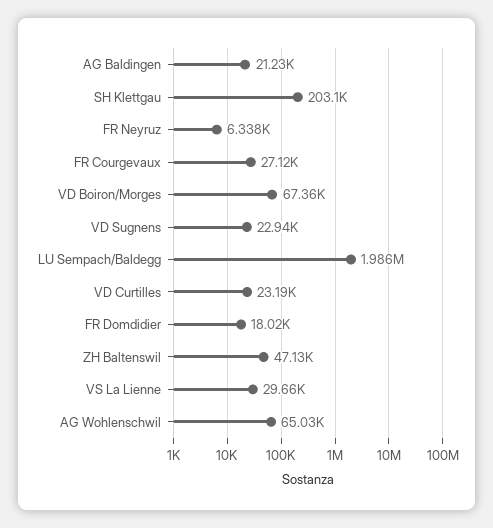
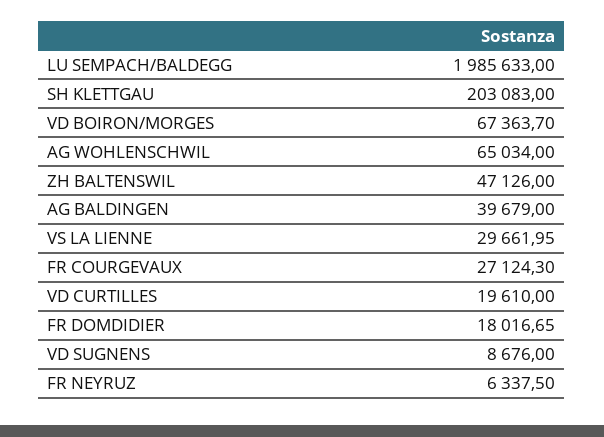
AG Baldingen: 21230 -> 39679
VD Sugnens: 22940 -> 8676
VD Curtilles: 23190 -> 19610

